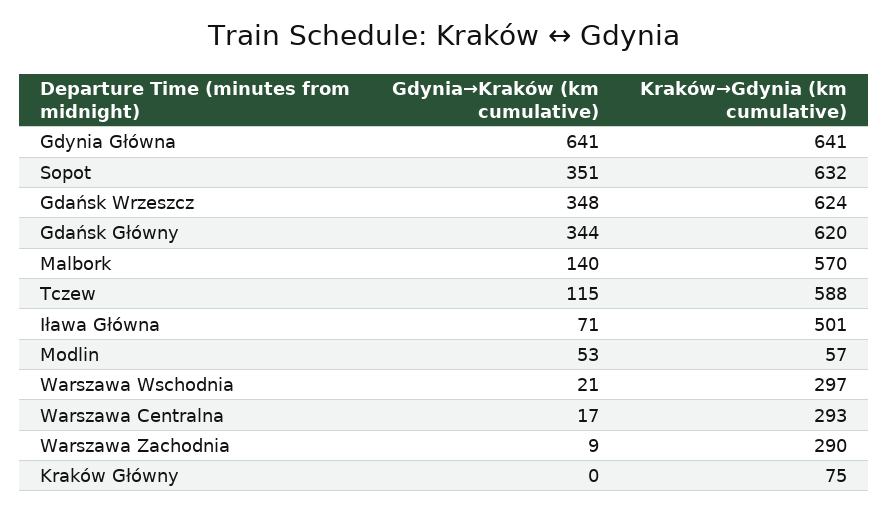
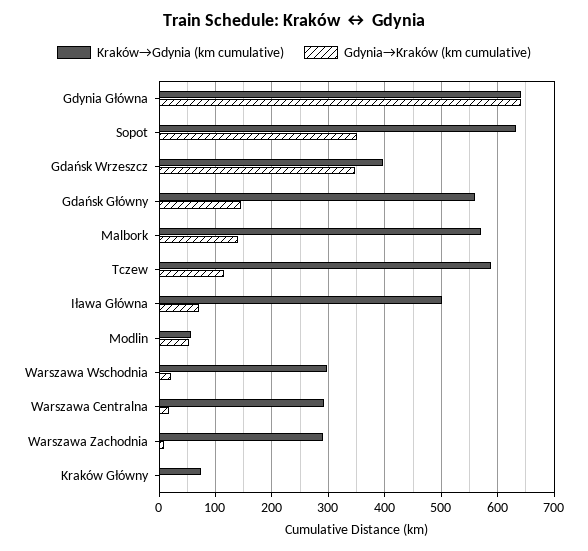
Kraków→Gdynia (km cumulative), Gdańsk Wrzeszcz: 624 -> 400
Gdynia→Kraków (km cumulative), Gdańsk Główny: 344 -> 140
Kraków→Gdynia (km cumulative), Gdańsk Główny: 620 -> 560

